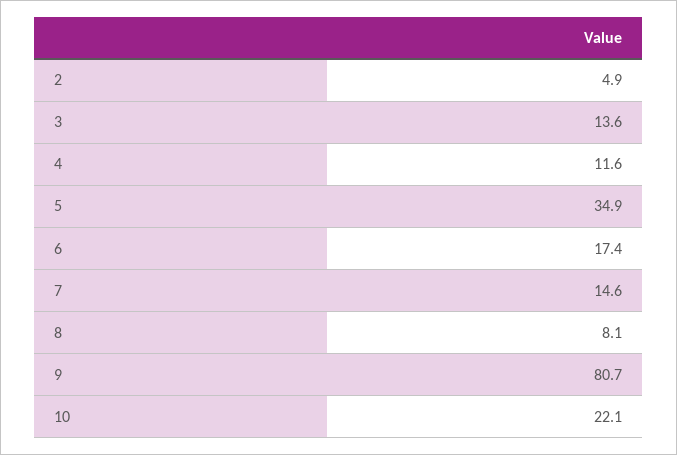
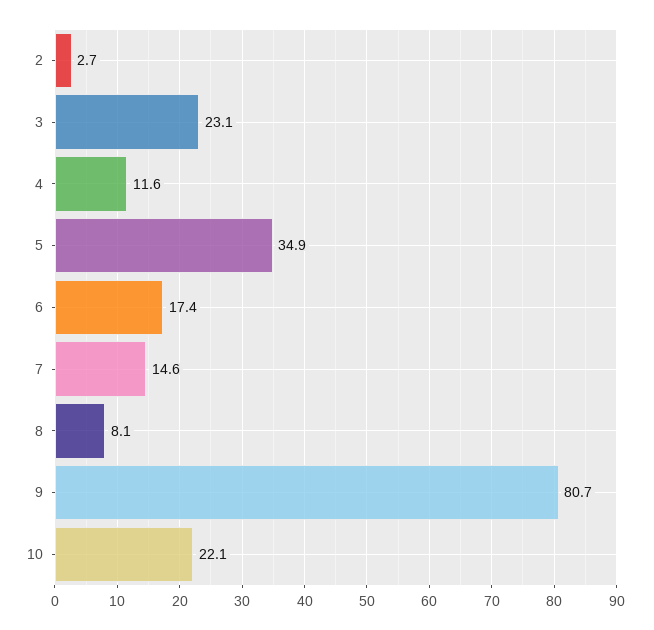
2: 4.9 -> 2.7
3: 13.6 -> 23.1

